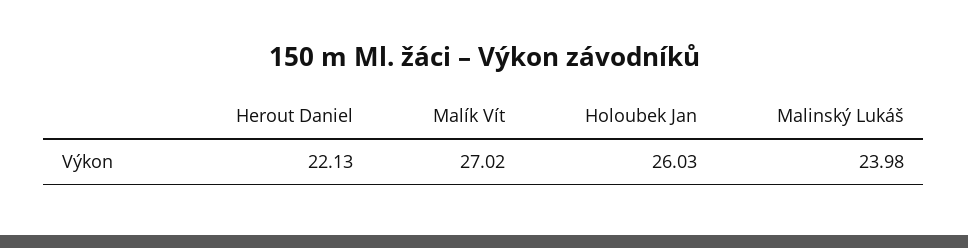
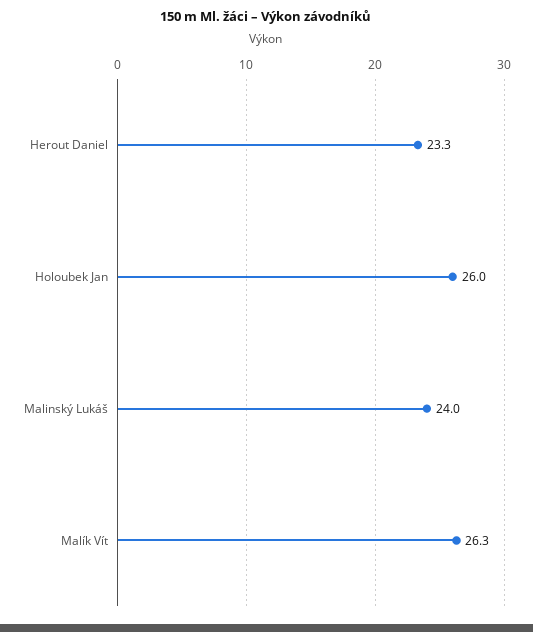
Herout Daniel: 22.13 -> 23.3
Malík Vít: 27.02 -> 26.3

